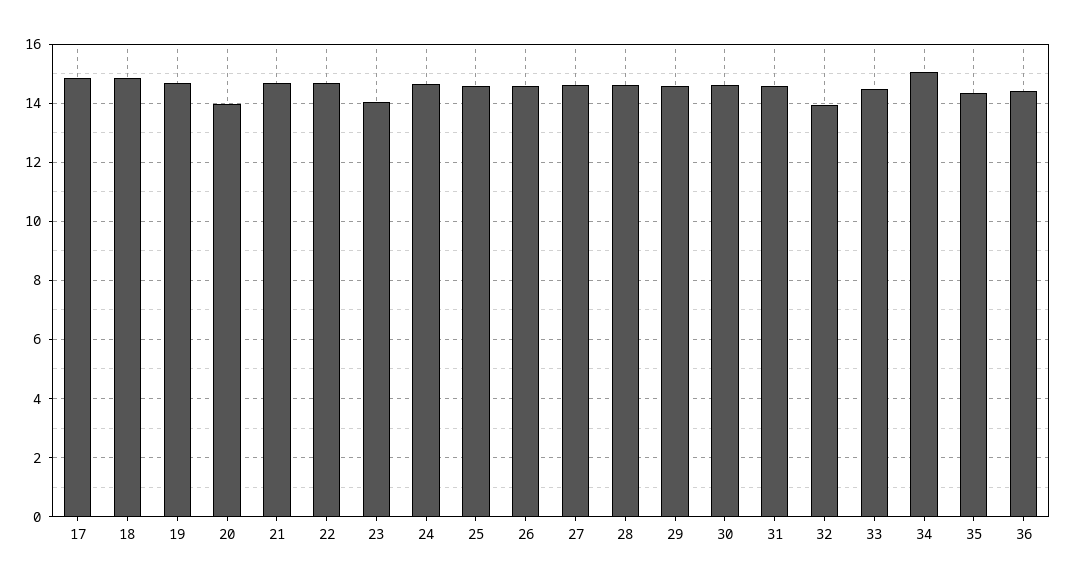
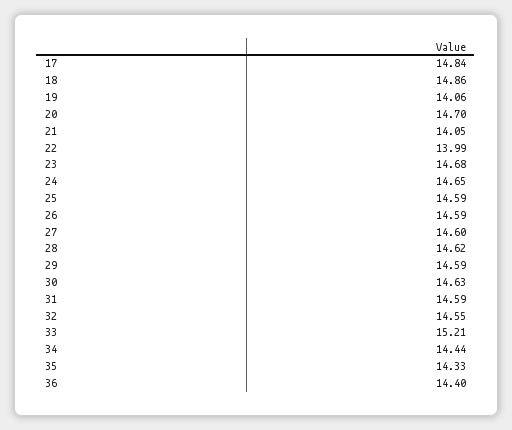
19: 14.75 -> 14.06
20: 14 -> 14.7
21: 14.75 -> 14.05
22: 14.75 -> 13.99
23: 14 -> 14.68
32: 14 -> 14.55
33: 14.5 -> 15.21
34: 15 -> 14.44

